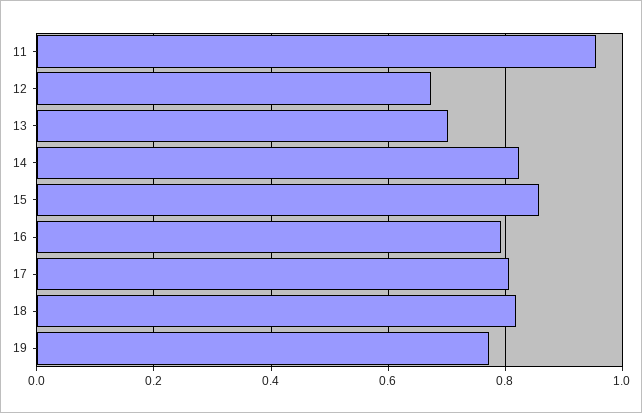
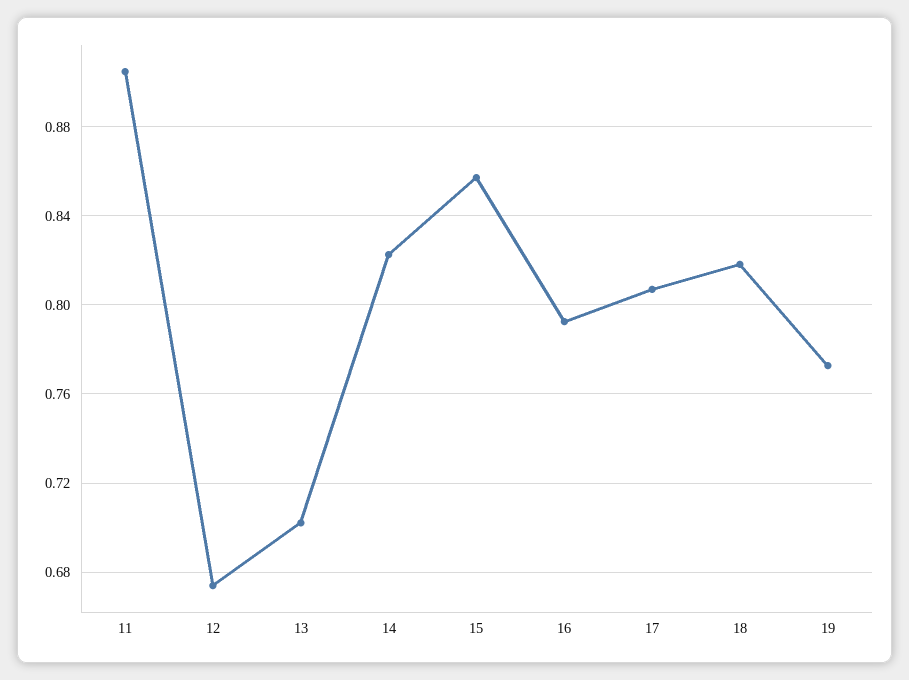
11: 0.96 -> 0.905

